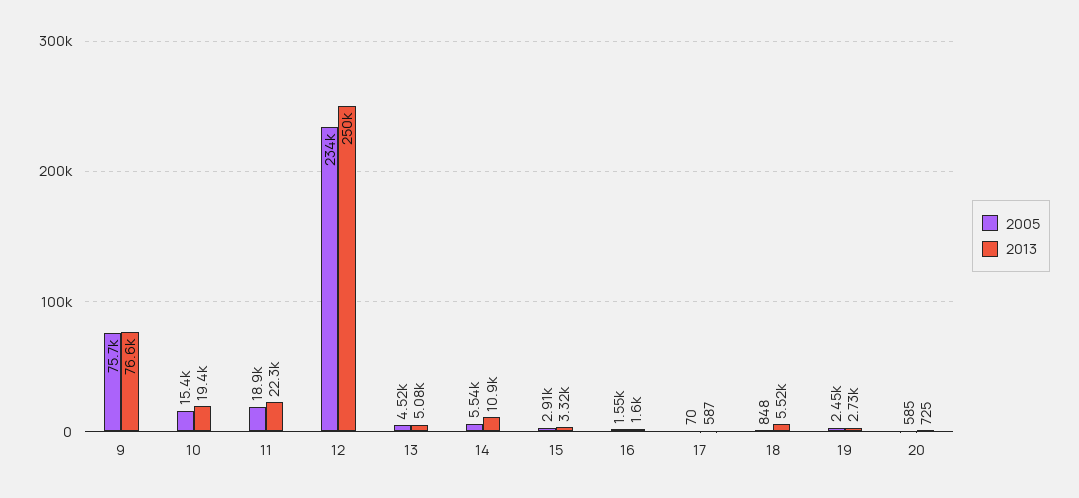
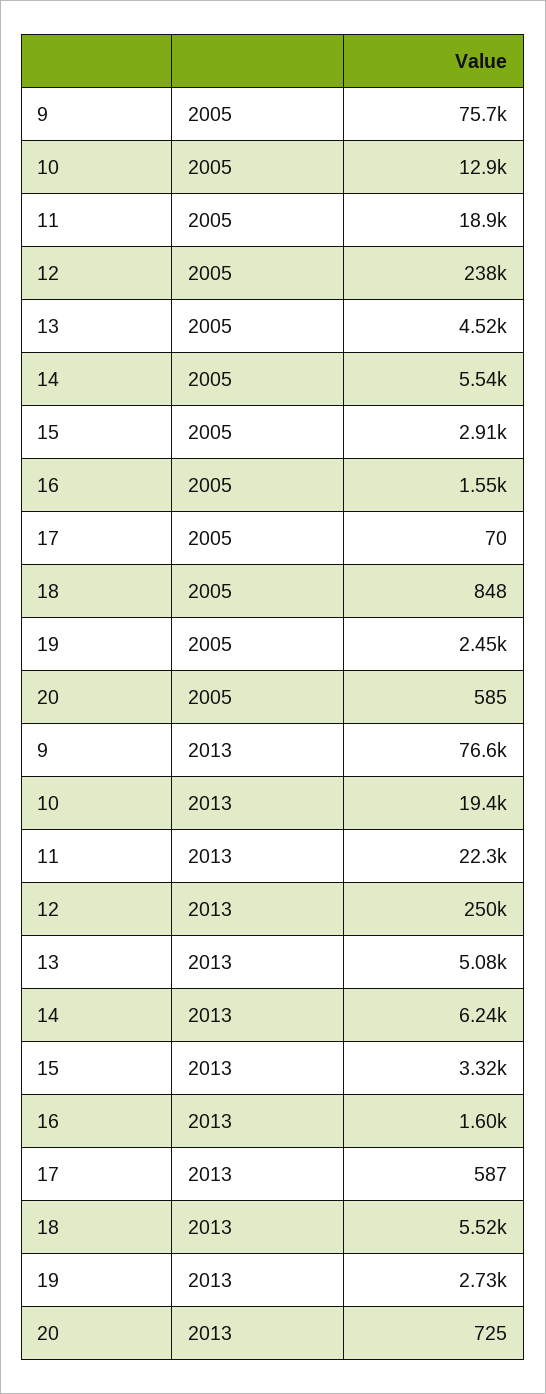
2005, 10: 15400 -> 12900
2005, 12: 234000 -> 238000
2013, 14: 10900 -> 6240

